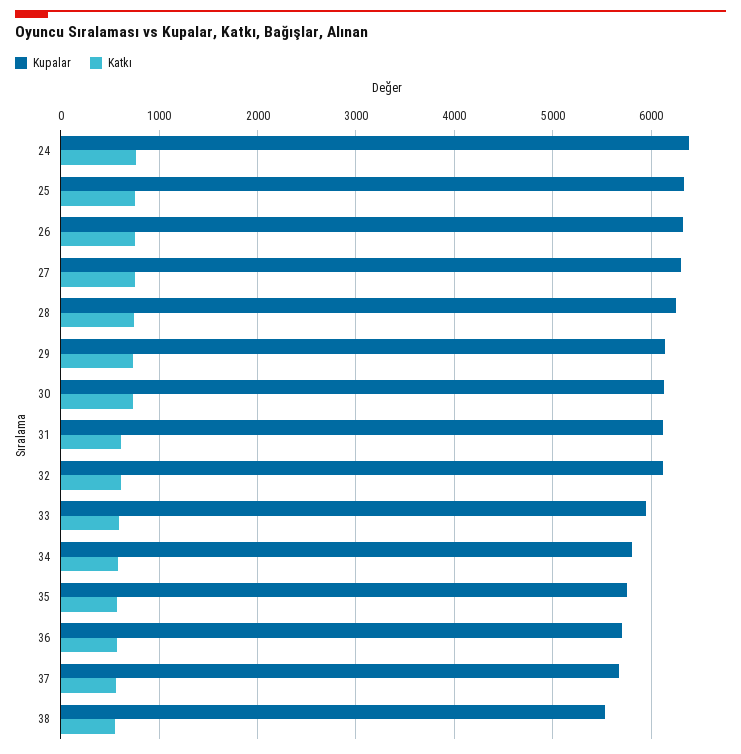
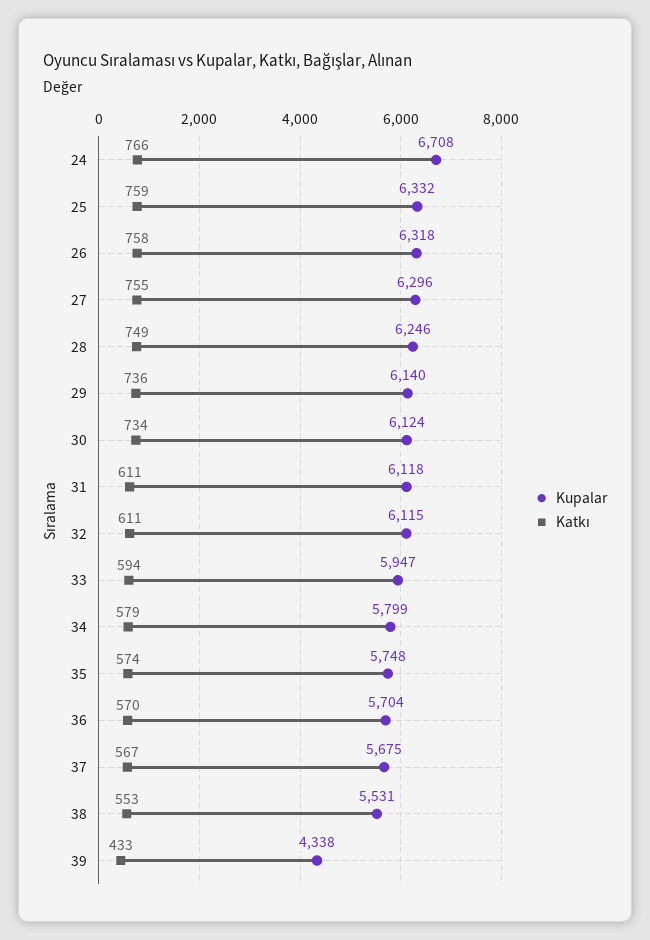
Kupalar, 24: 6400 -> 6708
Kupalar, 39: none -> 4338
Katkı, 39: none -> 433

